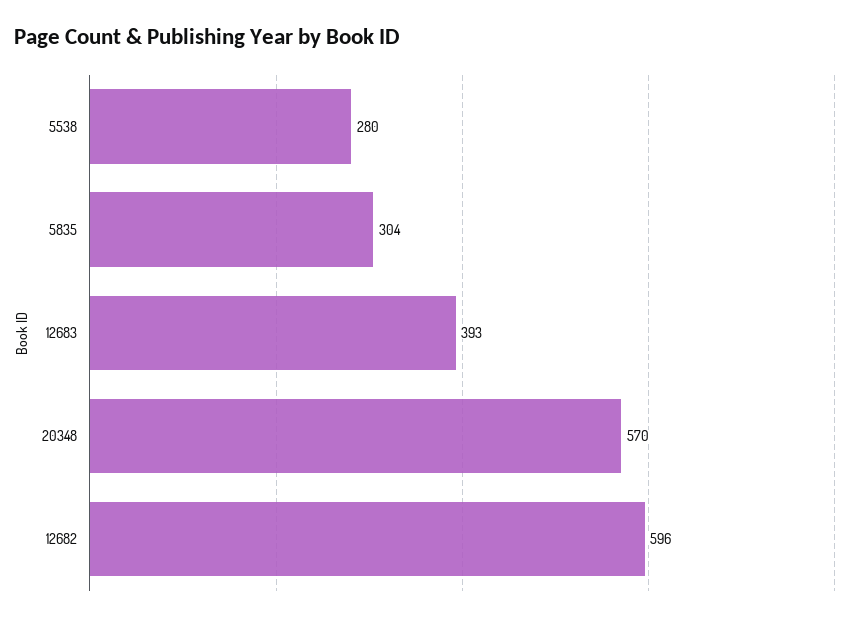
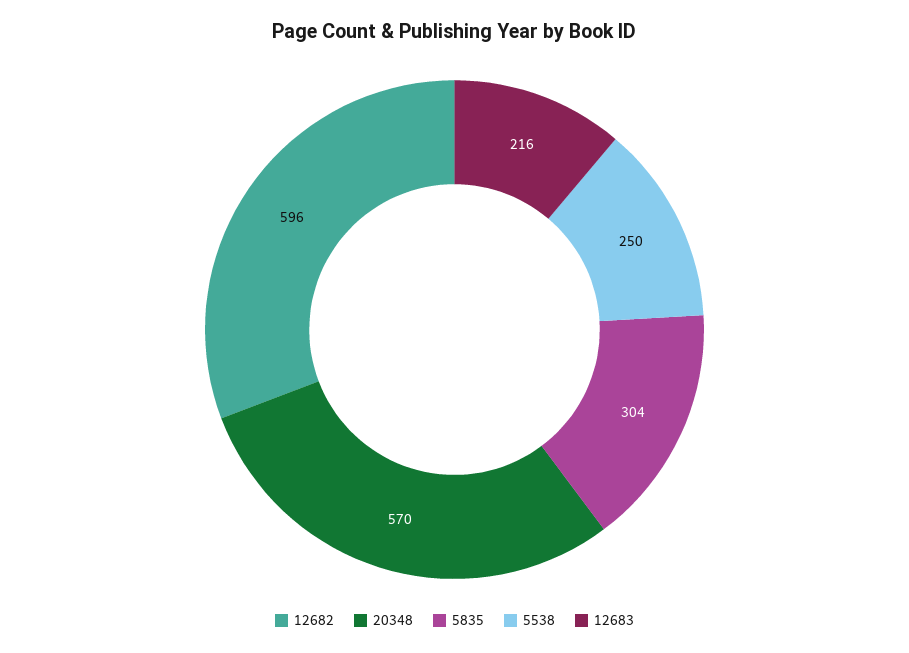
5538: 280 -> 250
12683: 393 -> 216

